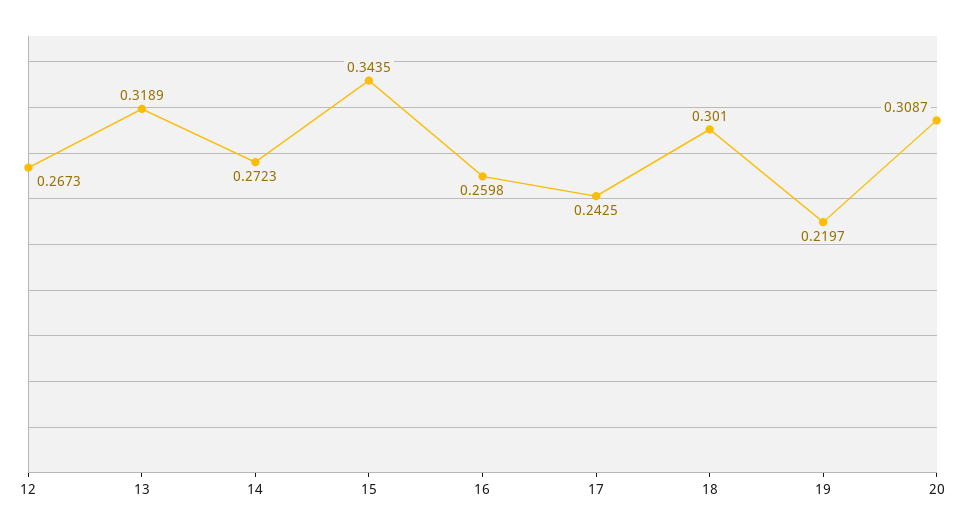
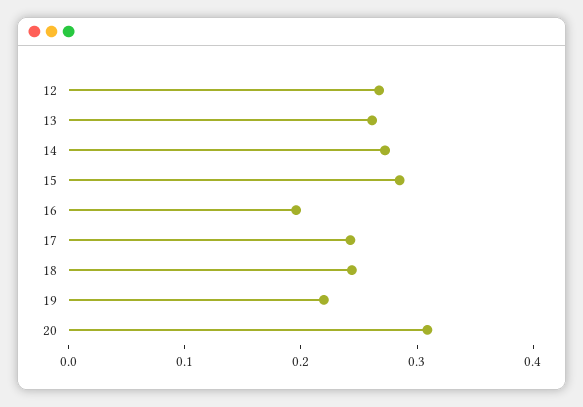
13: 0.3189 -> 0.26
15: 0.3435 -> 0.28
16: 0.2598 -> 0.2
18: 0.301 -> 0.24

